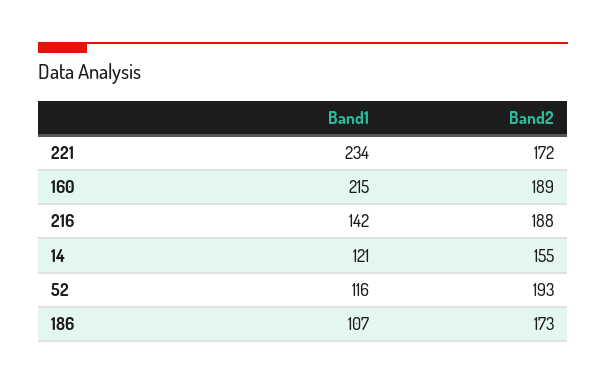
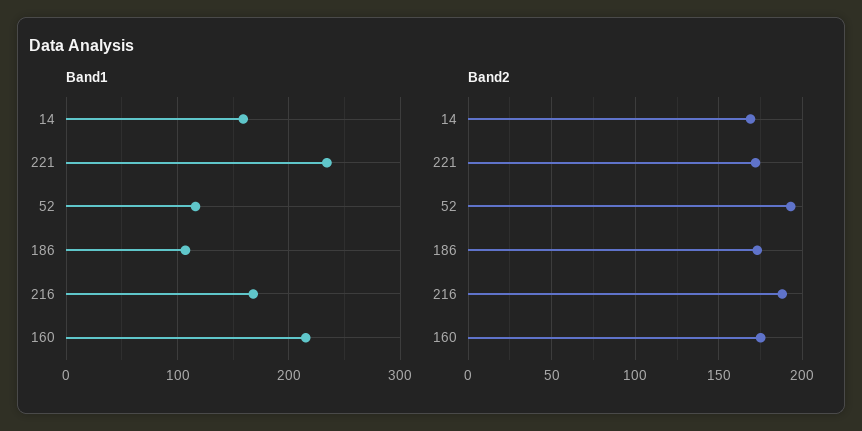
Band2, 160: 189 -> 175
Band1, 216: 142 -> 170
Band1, 14: 121 -> 160
Band2, 14: 155 -> 170

